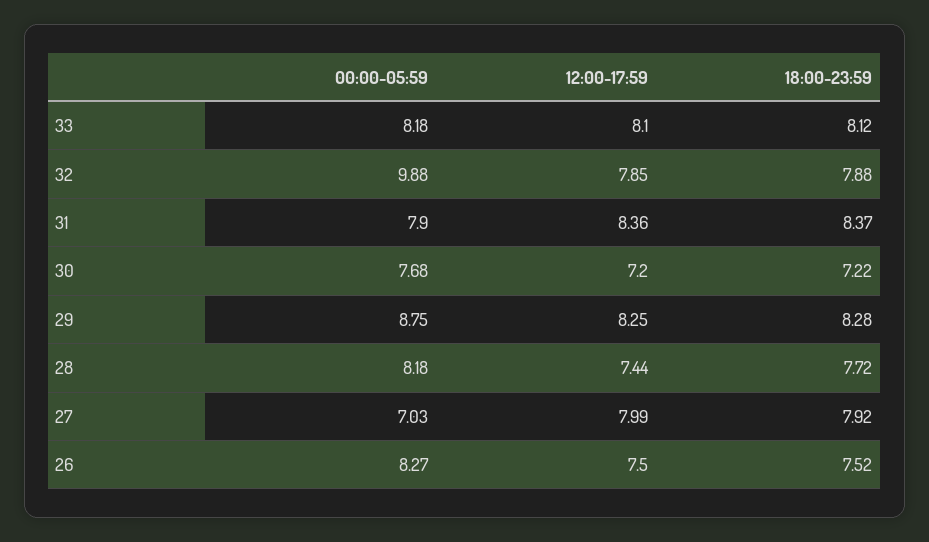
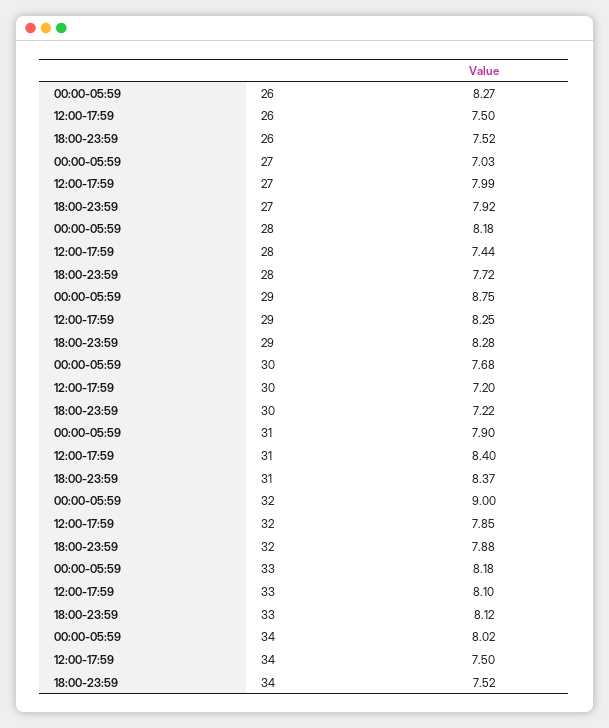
00:00-05:59, 32: 9.88 -> 9
12:00-17:59, 31: 8.36 -> 8.4
00:00-05:59, 34: none -> 8.02
12:00-17:59, 34: none -> 7.5
18:00-23:59, 34: none -> 7.52

